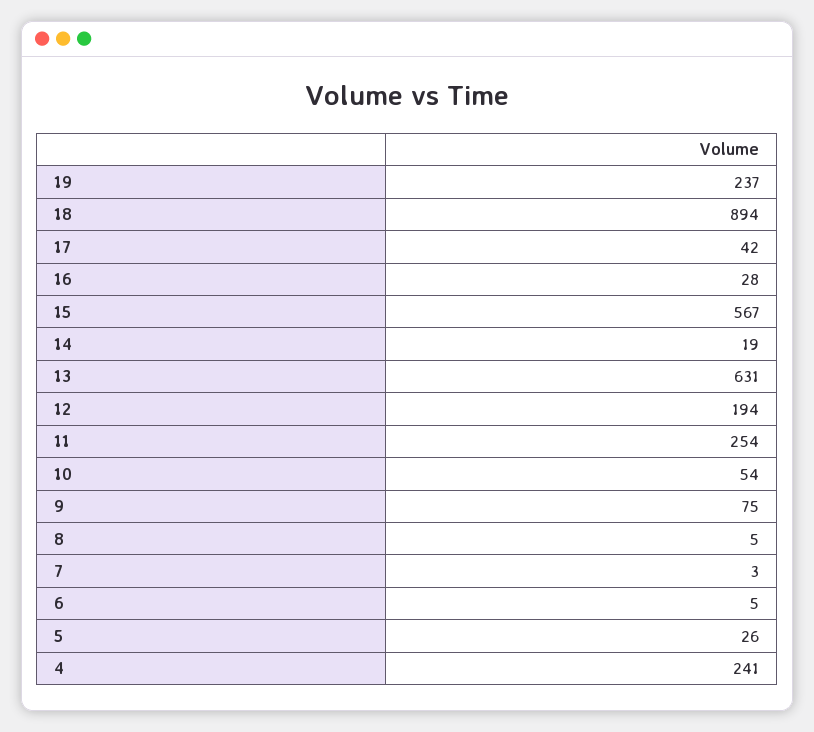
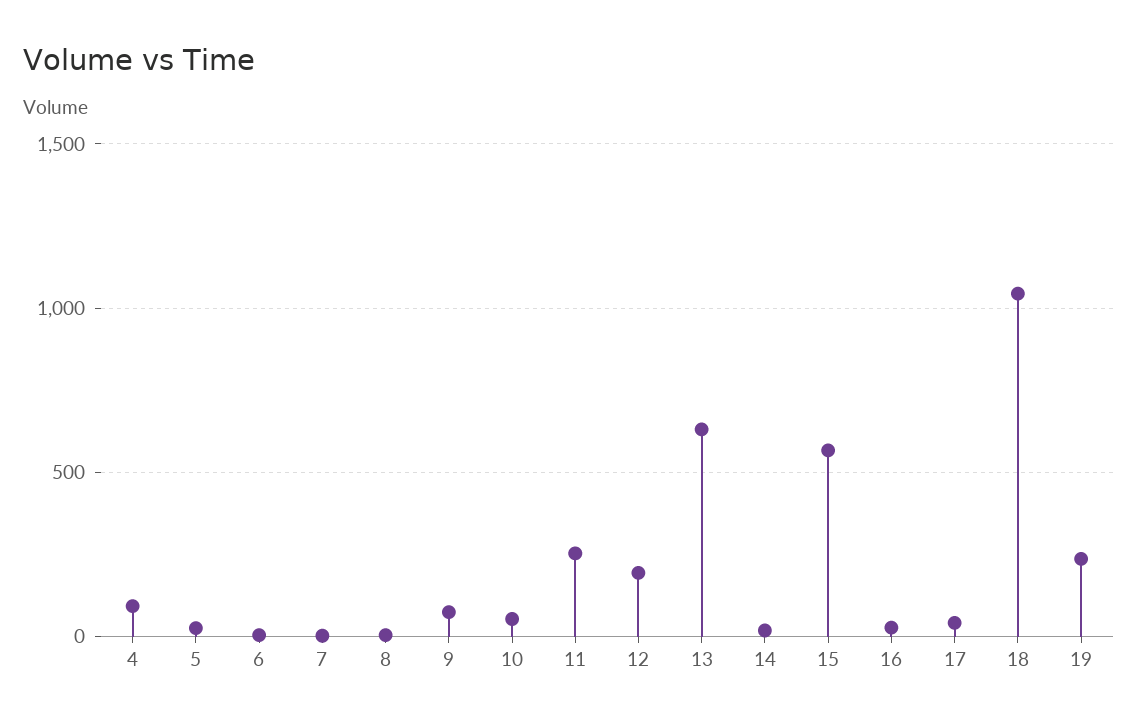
18: 894 -> 1050
4: 241 -> 100

